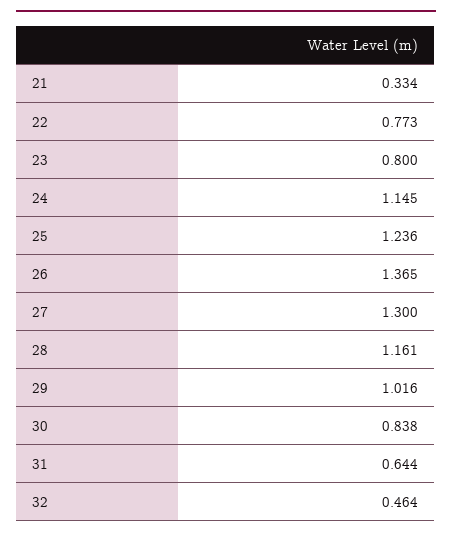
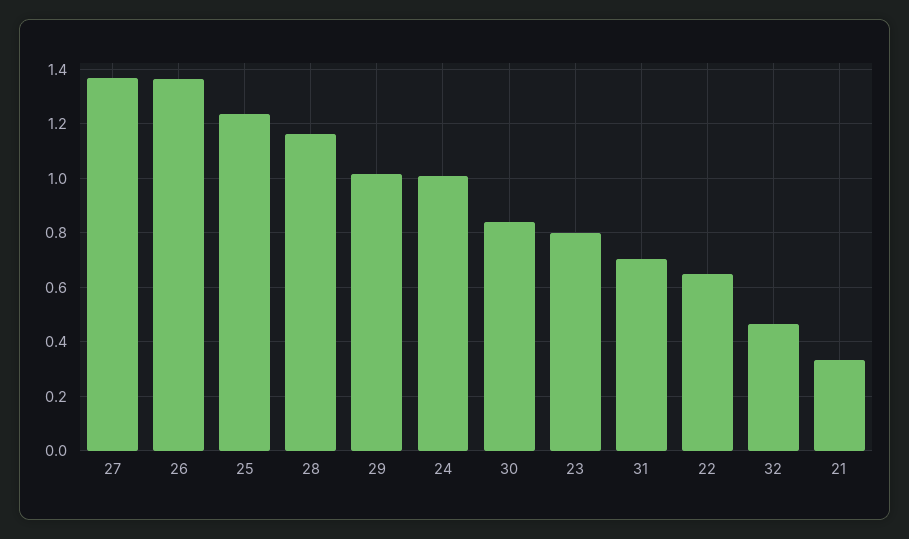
22: 0.773 -> 0.65
24: 1.145 -> 1
27: 1.3 -> 1.375
31: 0.644 -> 0.7

